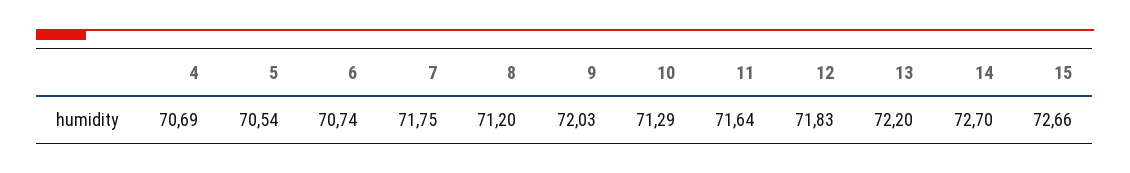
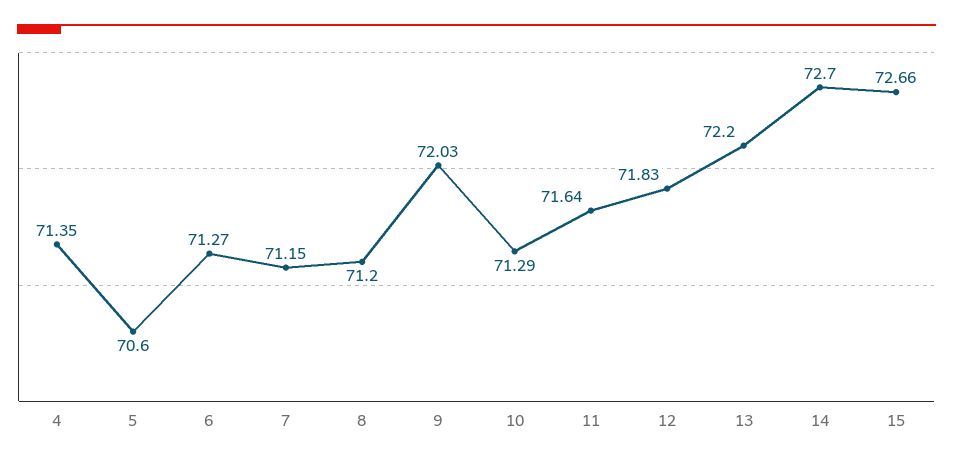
4: 70.69 -> 71.35
5: 70.54 -> 70.6
6: 70.74 -> 71.27
7: 71.75 -> 71.15

